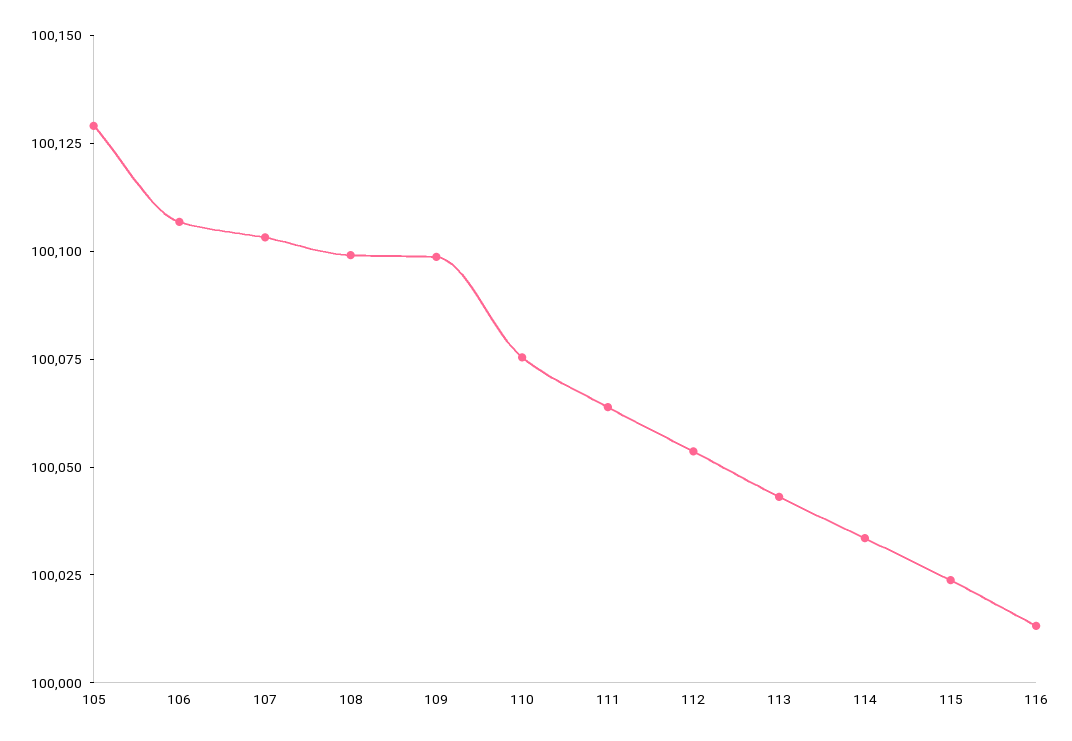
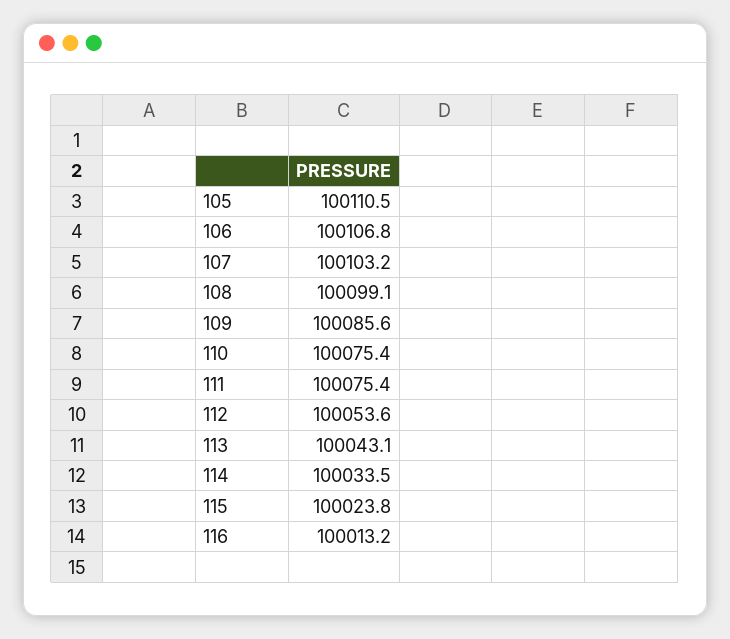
105: 100130 -> 100110.5
109: 100100 -> 100085.6
111: 100065 -> 100075.4

